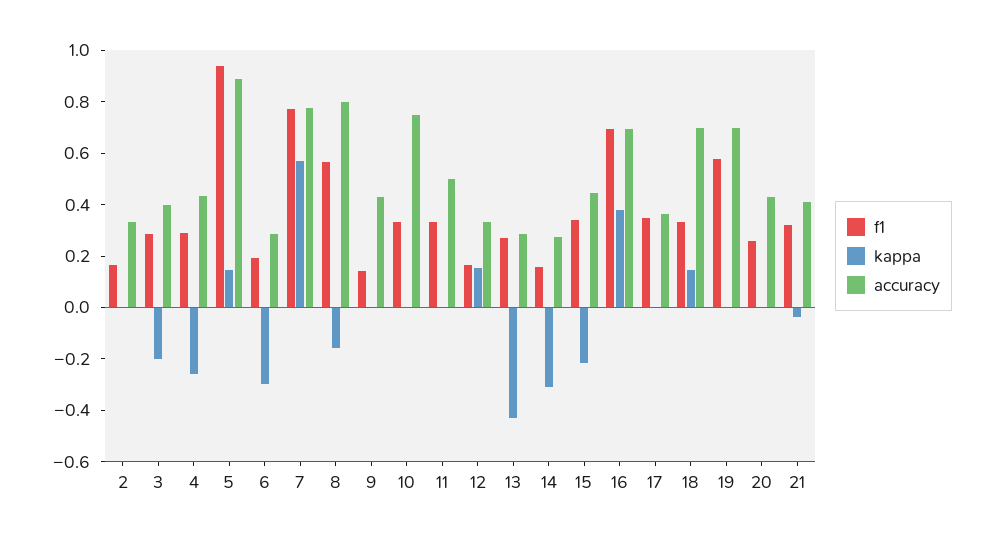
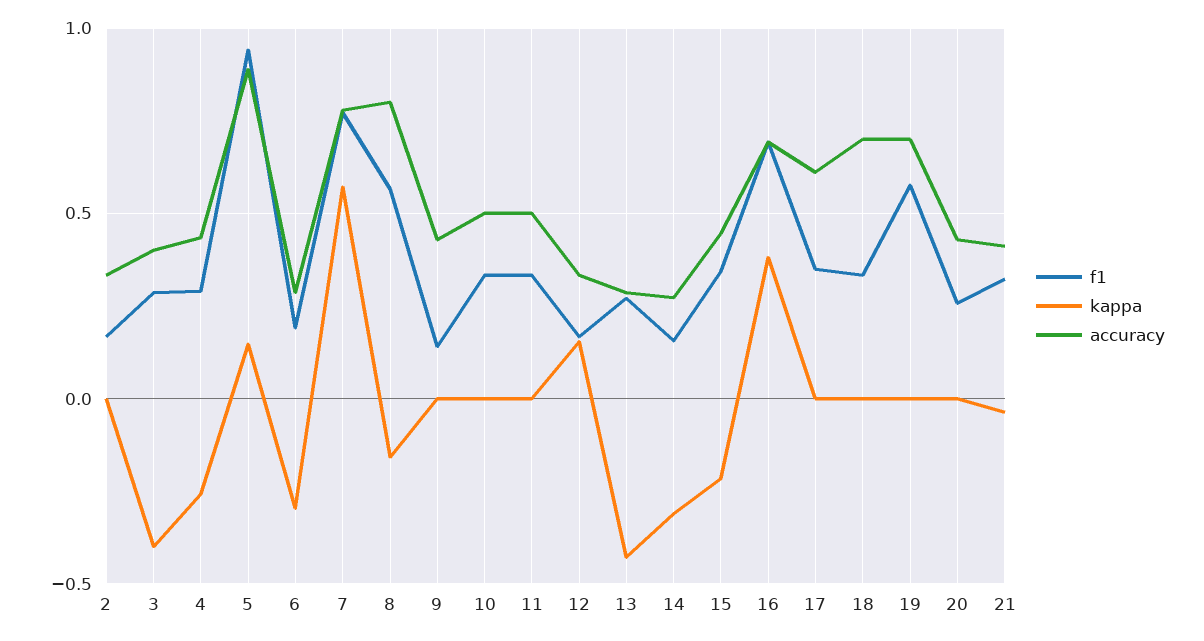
kappa, 3: -0.2 -> -0.4
accuracy, 10: 0.75 -> 0.5
accuracy, 17: 0.35 -> 0.6
kappa, 18: 0.15 -> 0

